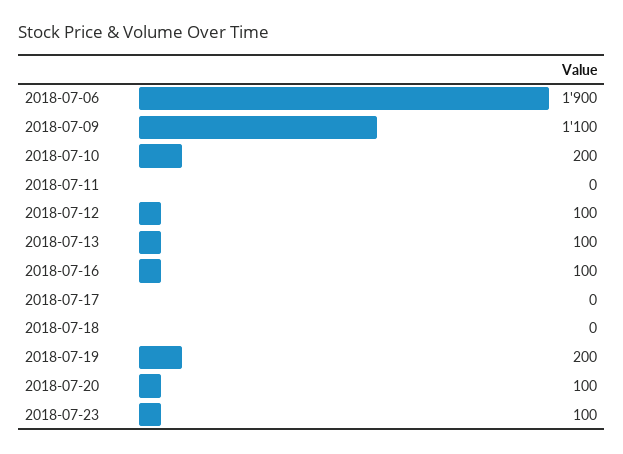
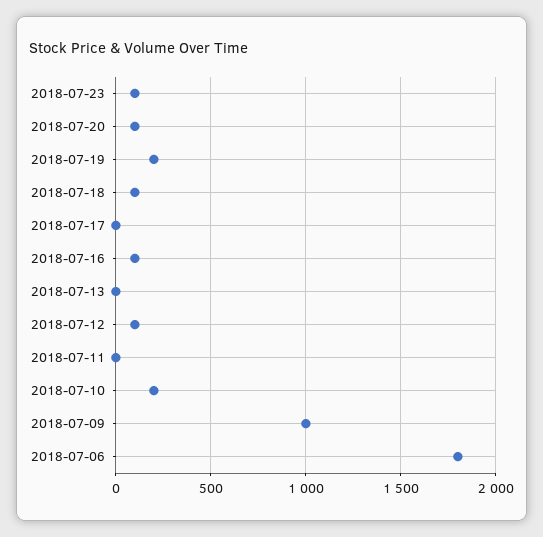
2018-07-06: 1900 -> 1800
2018-07-09: 1100 -> 1000
2018-07-13: 100 -> 0
2018-07-18: 0 -> 100

